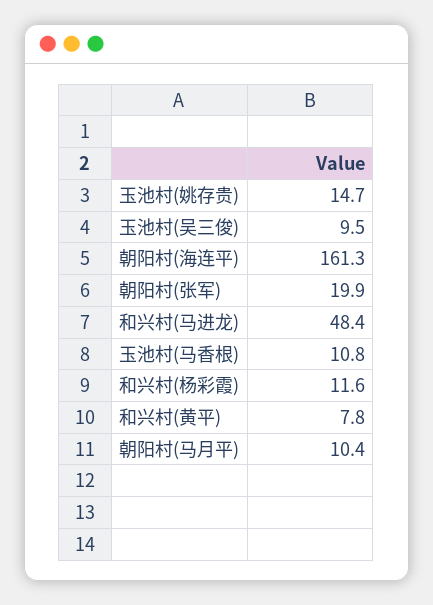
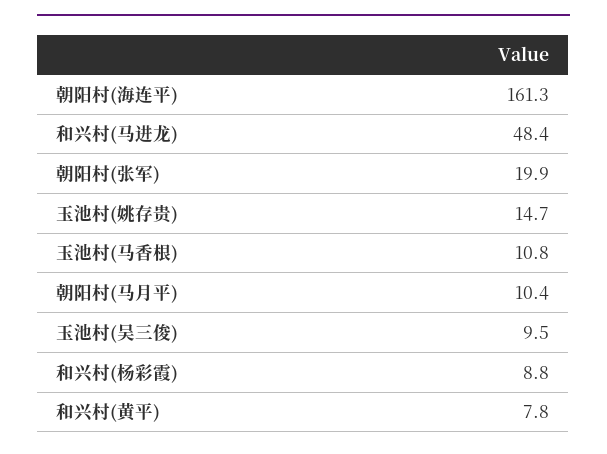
和兴村(杨彩霞): 11.6 -> 8.8

